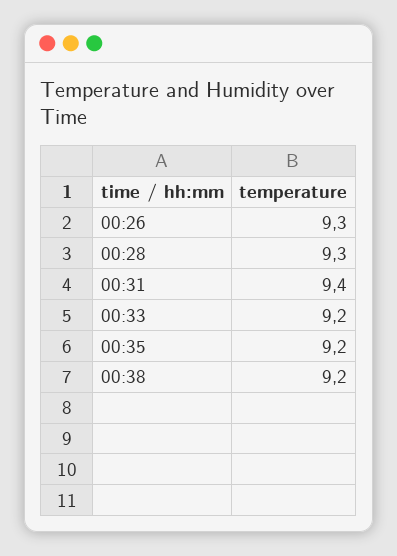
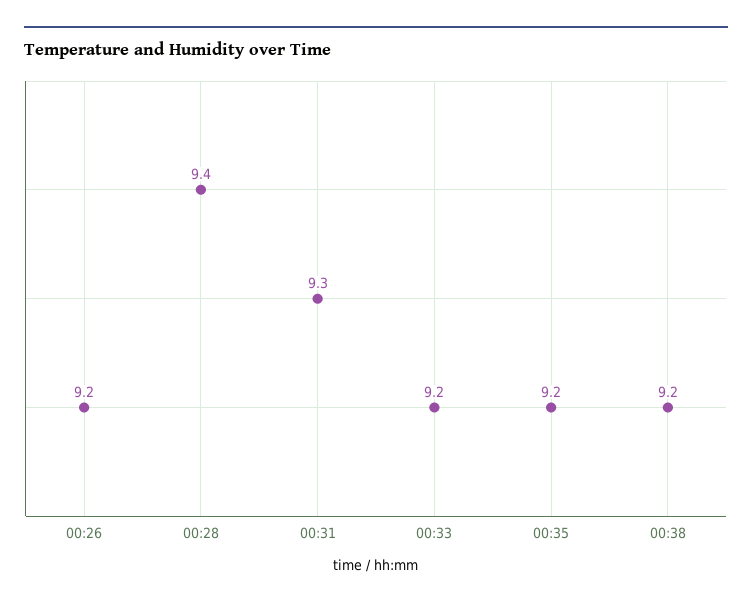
00:26: 9.3 -> 9.2
00:28: 9.3 -> 9.4
00:31: 9.4 -> 9.3

